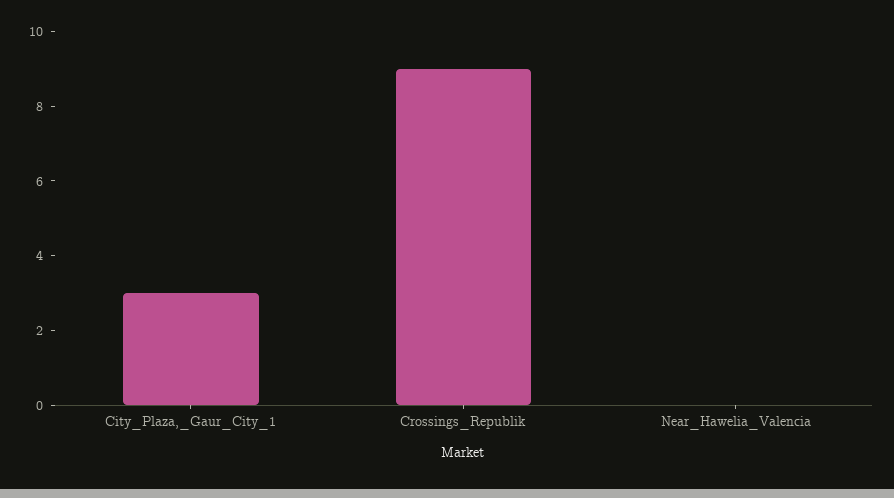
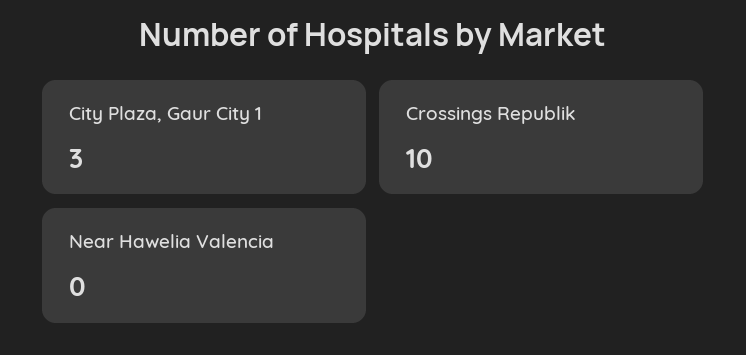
Crossings_Republik: 9 -> 10

